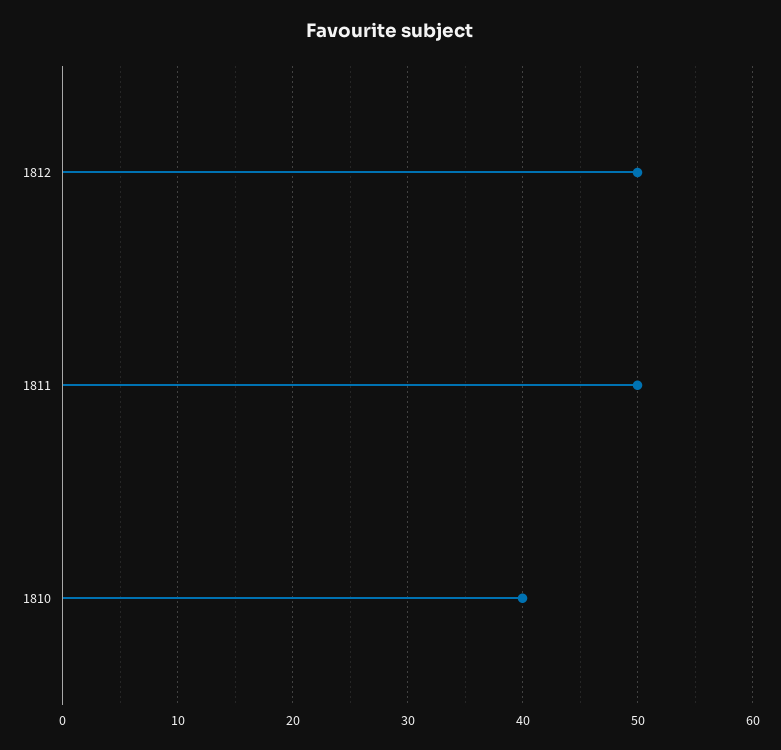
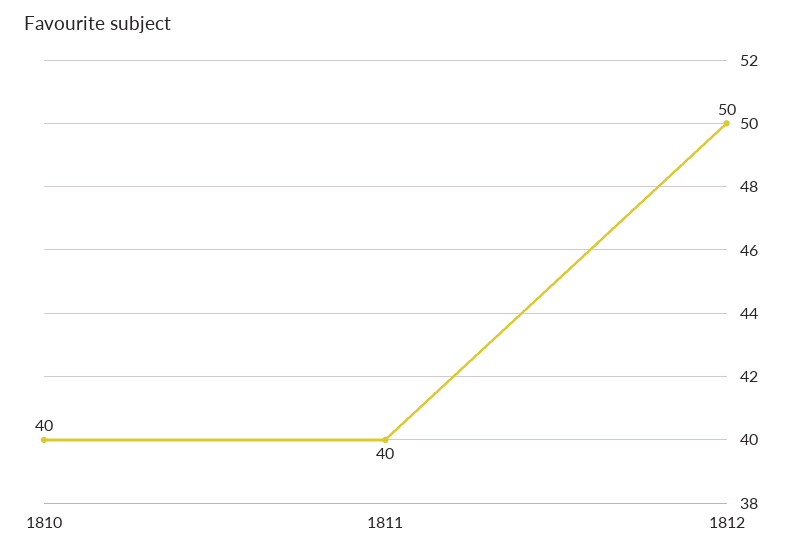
1811: 50 -> 40

